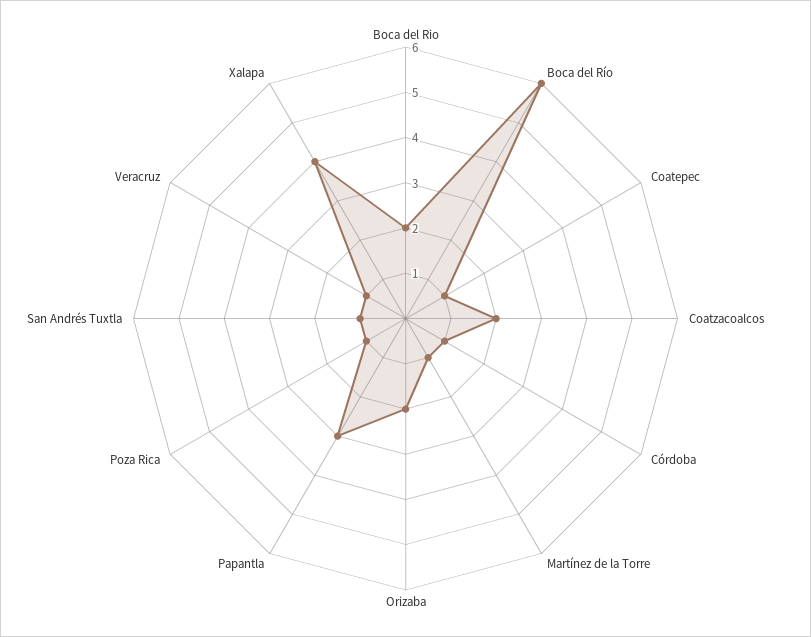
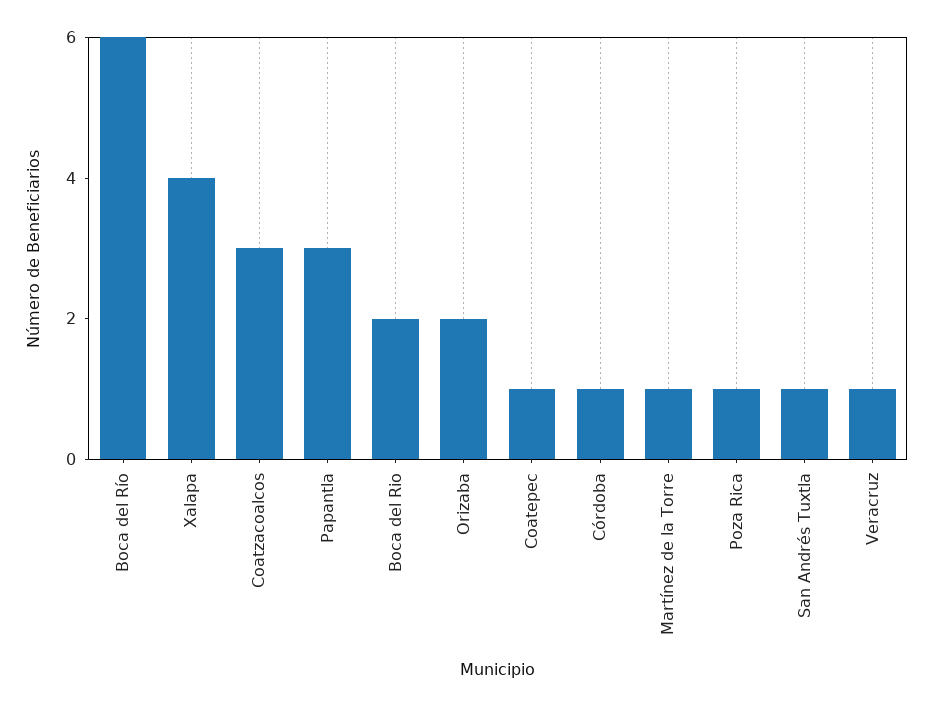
Coatzacoalcos: 2 -> 3

